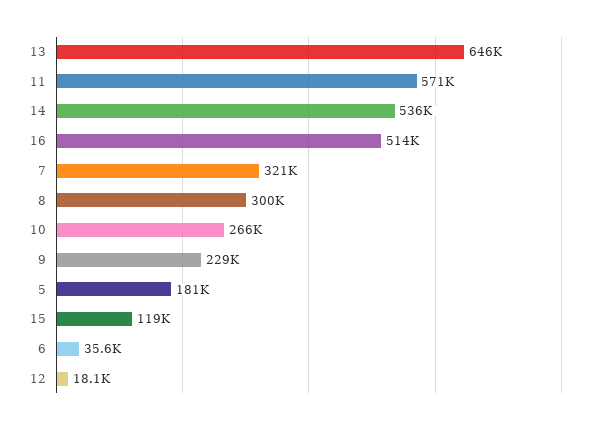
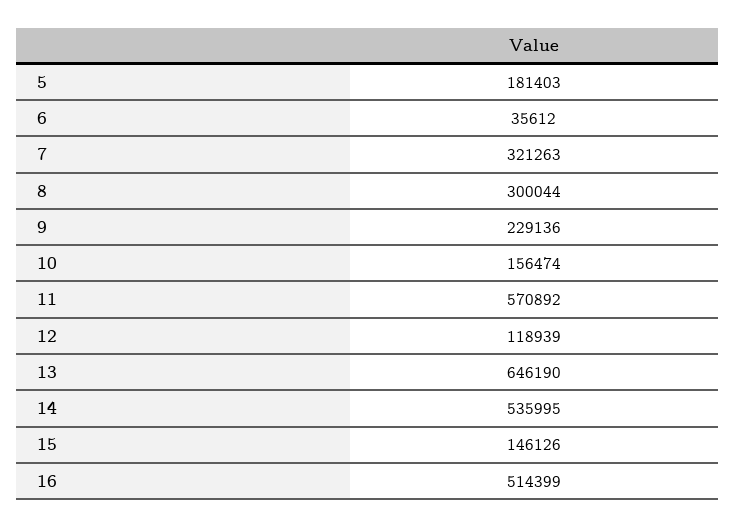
10: 266000 -> 156474
15: 119000 -> 146126
12: 18100 -> 118939

